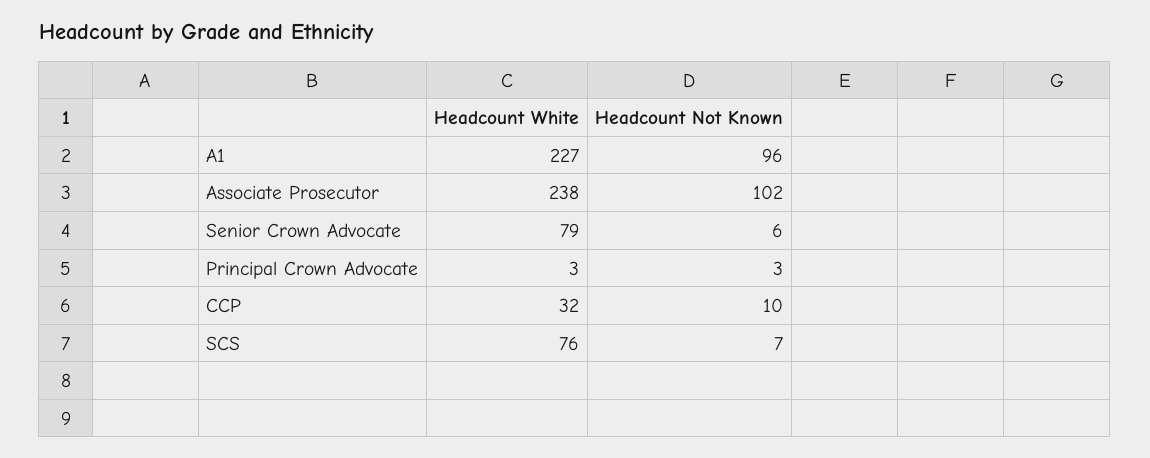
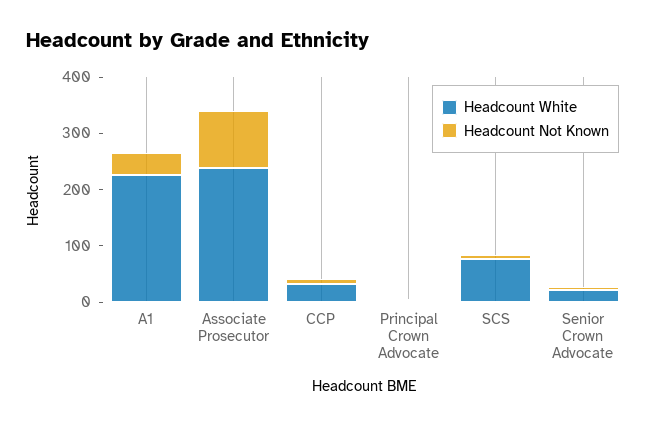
Headcount Not Known, A1: 96 -> 40
Headcount White, Senior Crown Advocate: 79 -> 20

